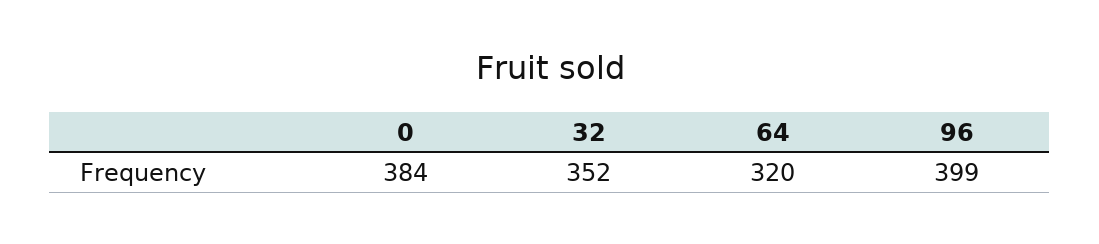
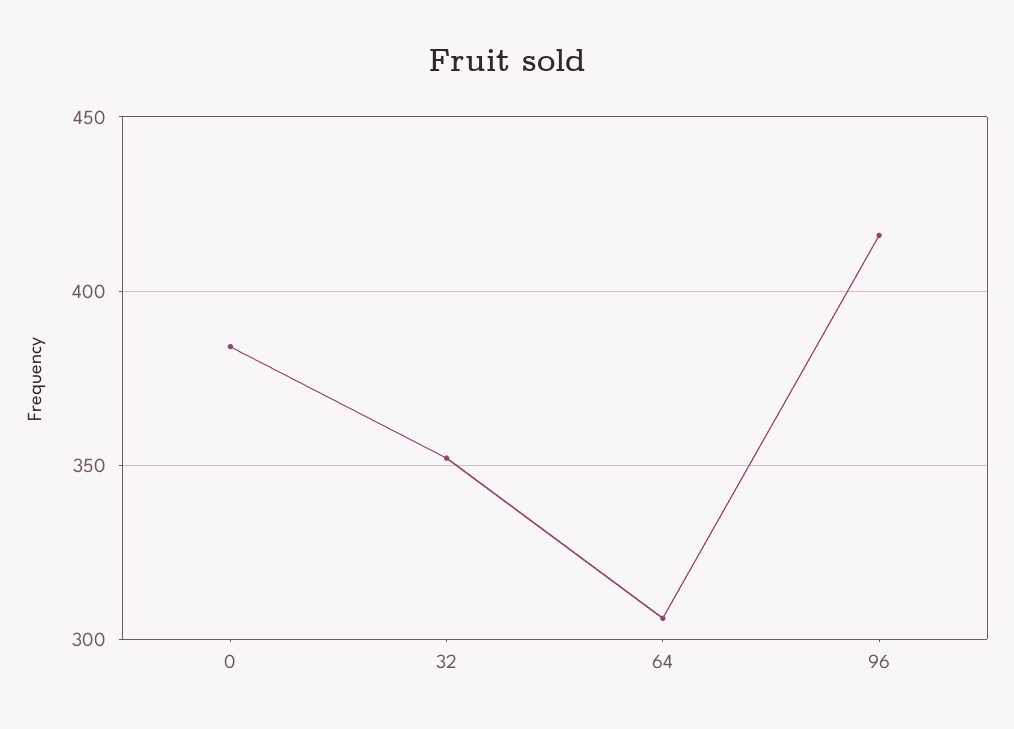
64: 320 -> 305
96: 399 -> 415

